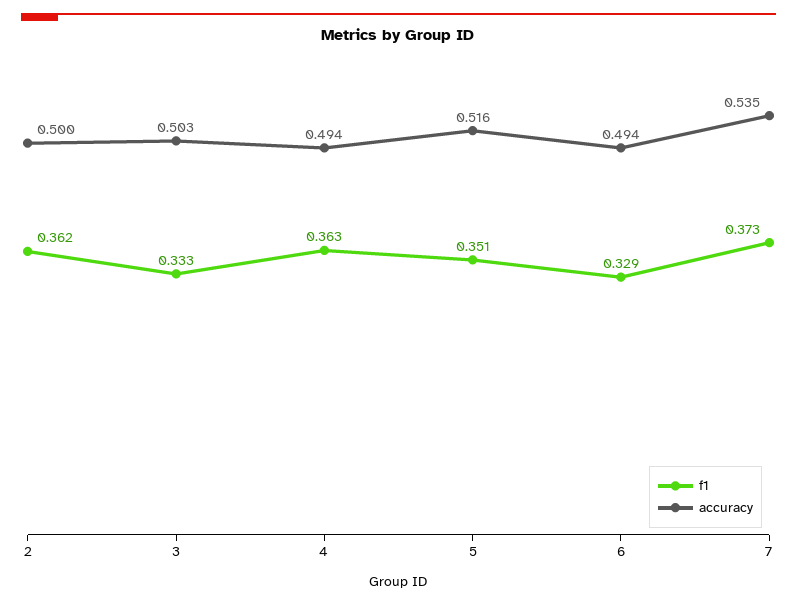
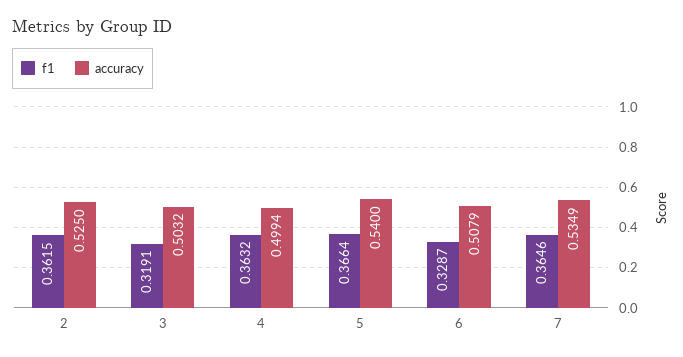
accuracy, 2: 0.5 -> 0.525
f1, 3: 0.333 -> 0.3191
accuracy, 4: 0.494 -> 0.4994
f1, 5: 0.351 -> 0.3664
accuracy, 5: 0.516 -> 0.54
accuracy, 6: 0.494 -> 0.5079
f1, 7: 0.373 -> 0.3646

